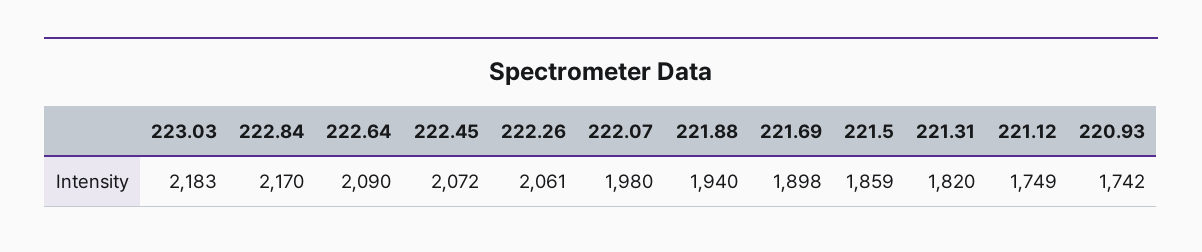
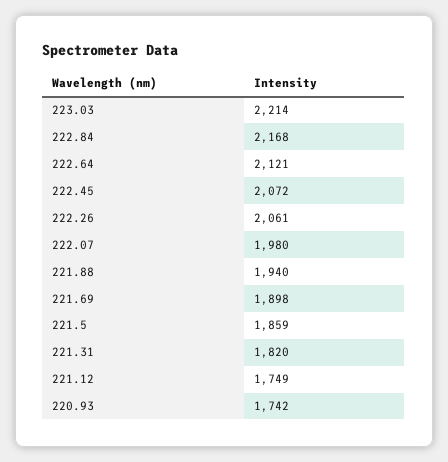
223.03: 2183 -> 2214
222.84: 2170 -> 2168
222.64: 2090 -> 2121

